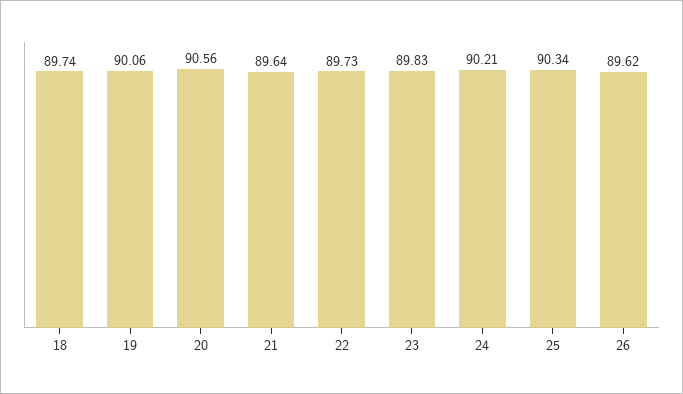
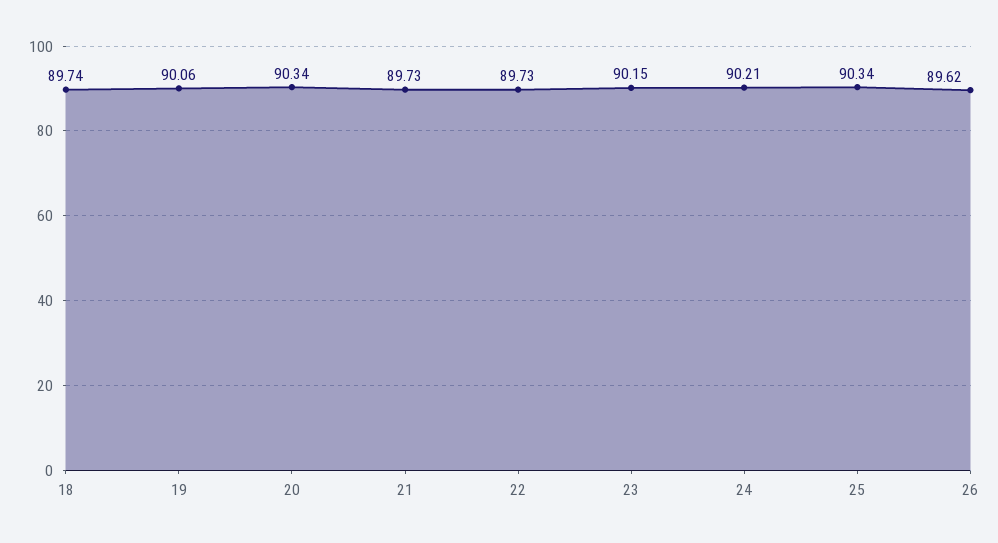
20: 90.56 -> 90.34
21: 89.64 -> 89.73
23: 89.83 -> 90.15

